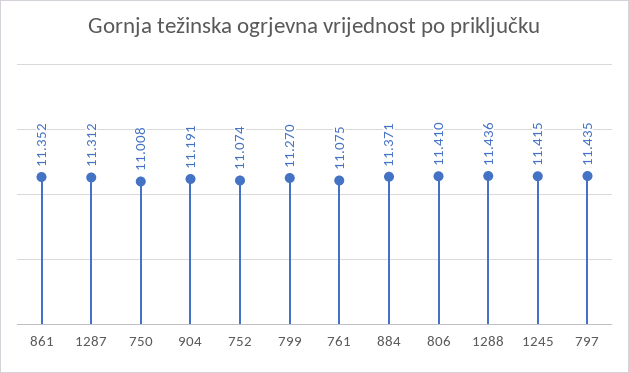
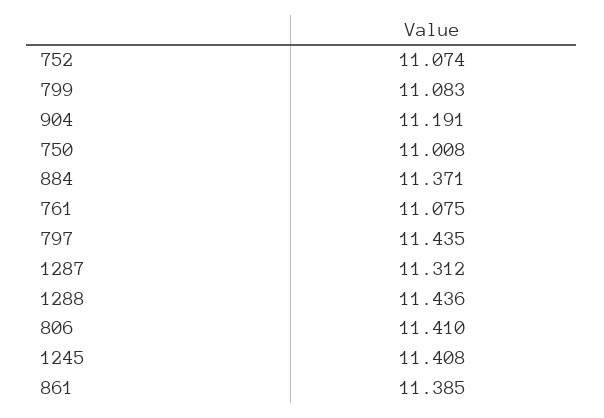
861: 11.352 -> 11.385
799: 11.27 -> 11.083
1245: 11.415 -> 11.408

